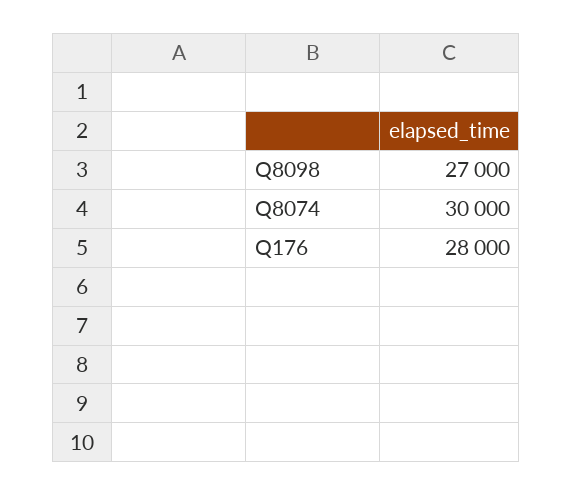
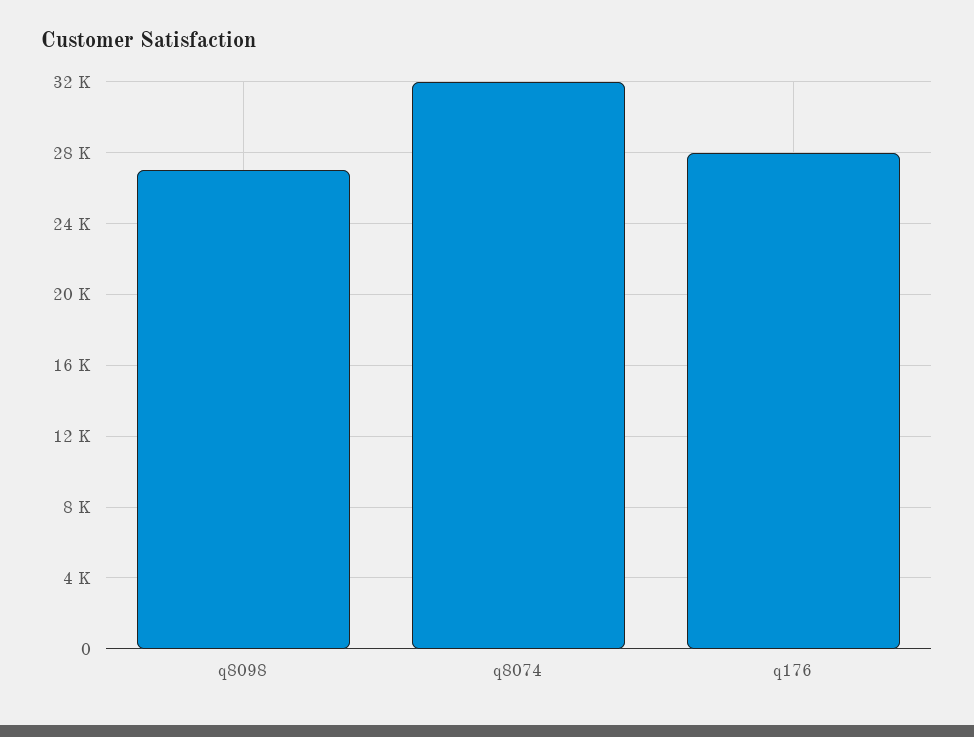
Q8074: 30000 -> 32000

